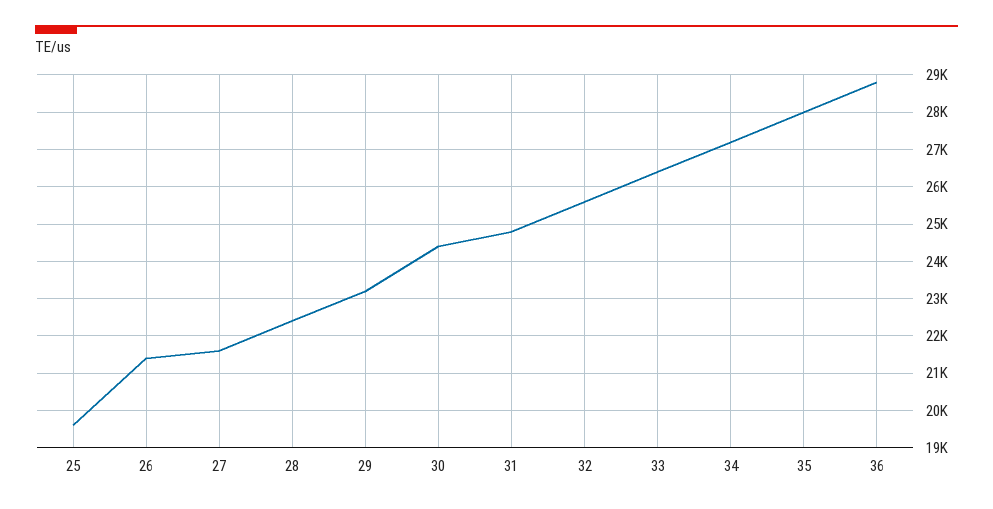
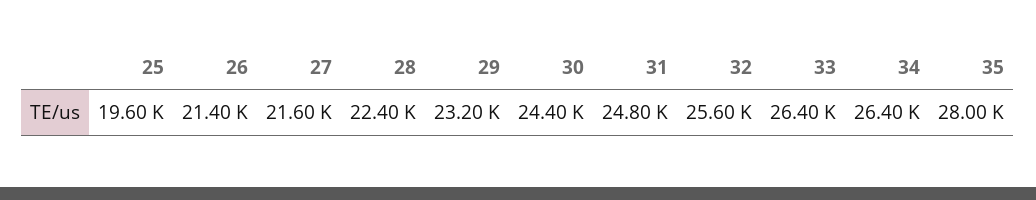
34: 27200 -> 26400
36: 28800 -> none

